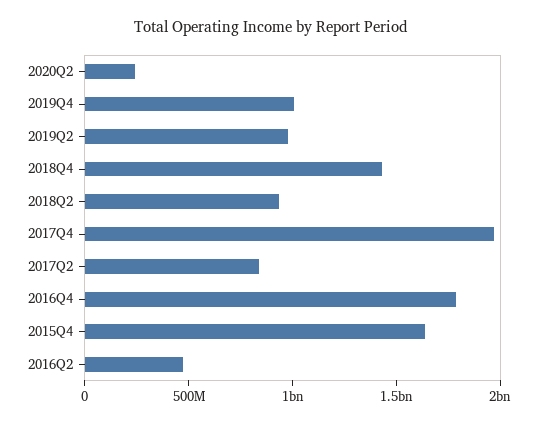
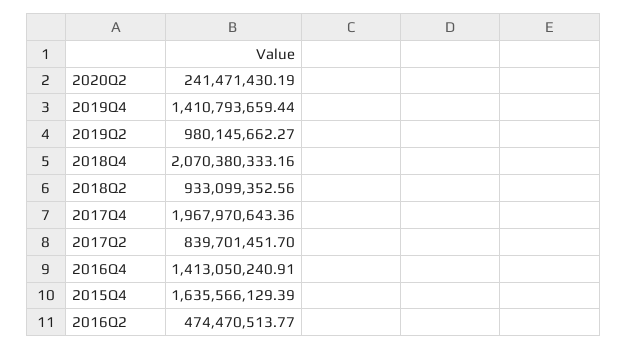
2019Q4: 1000000000 -> 1410793659.44
2018Q4: 1400000000 -> 2070380333.16
2016Q4: 1800000000 -> 1413050240.91

